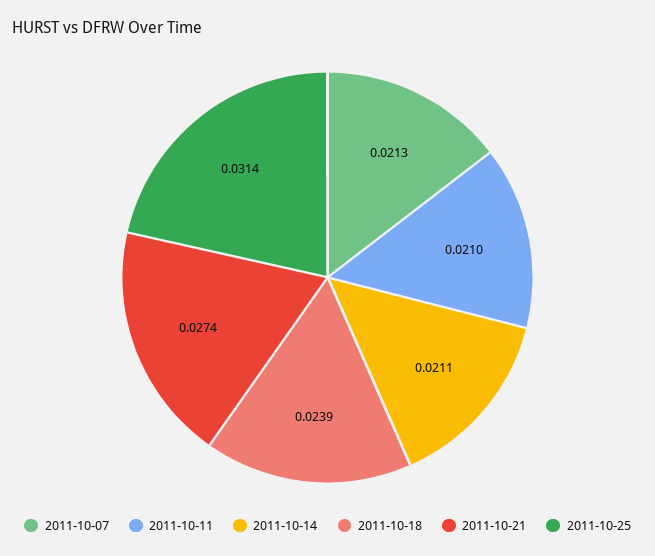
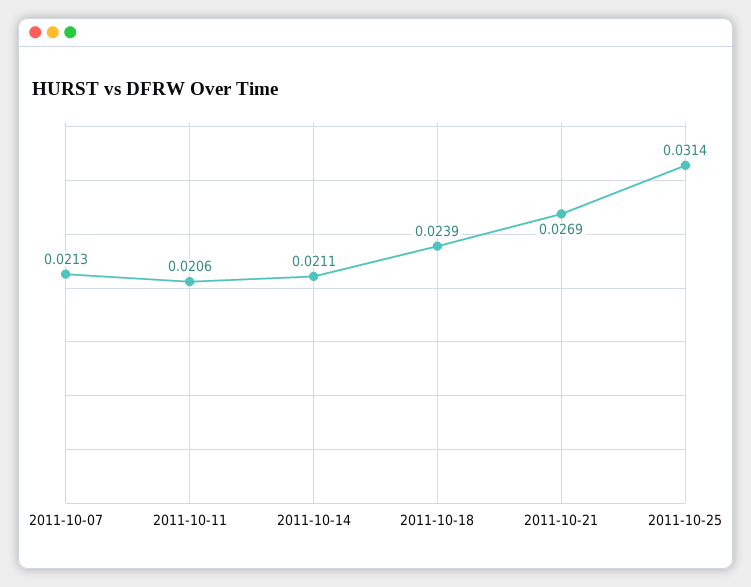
2011-10-11: 0.021 -> 0.0206
2011-10-21: 0.0274 -> 0.0269

